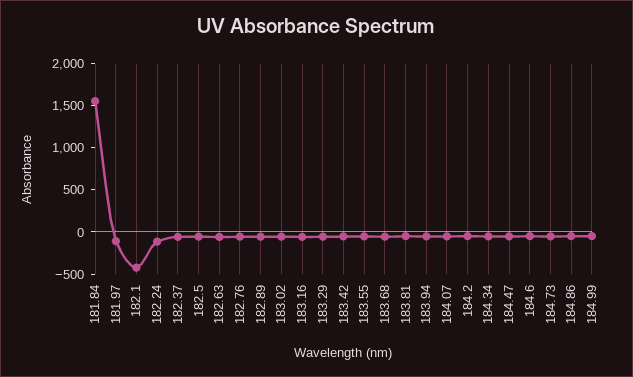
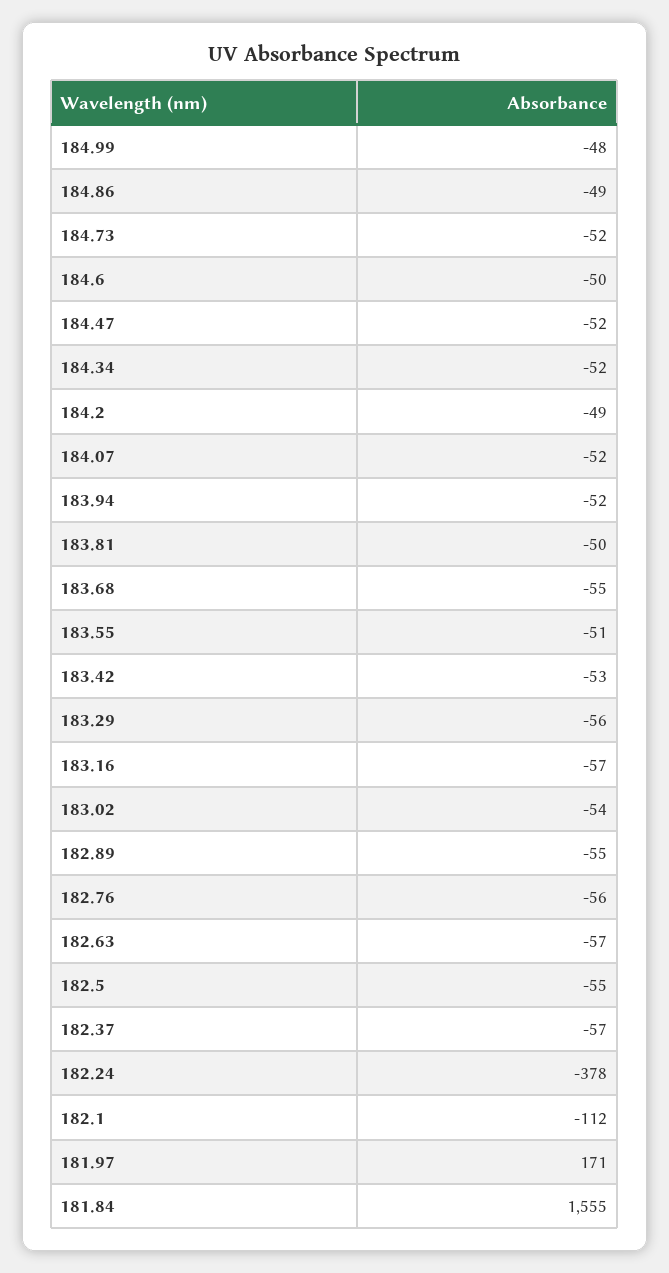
181.97: -100 -> 171
182.1: -400 -> -112
182.24: -100 -> -378

